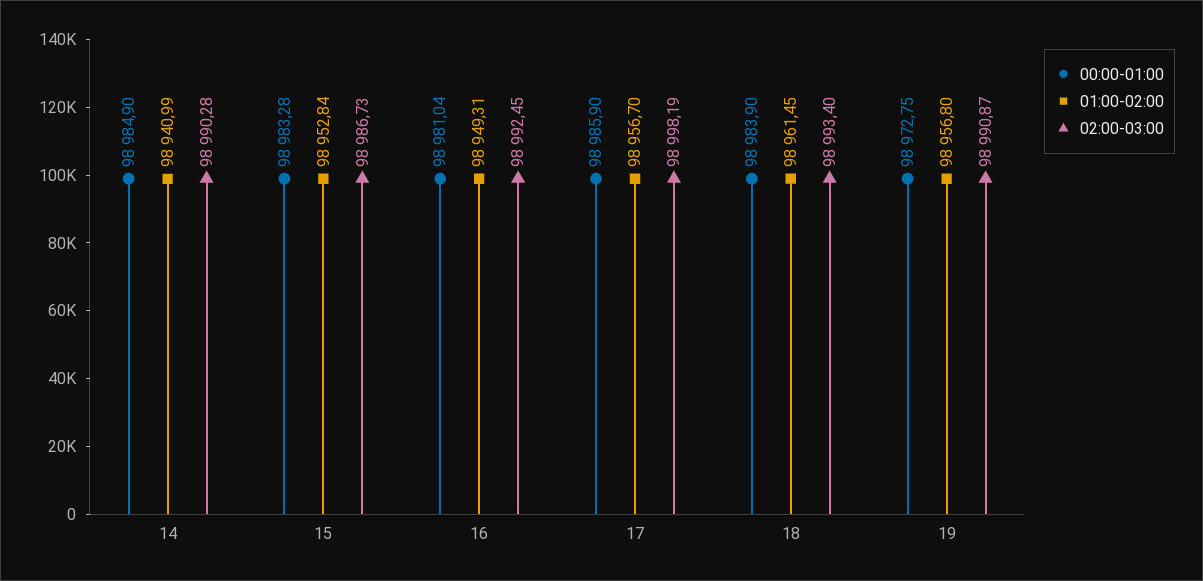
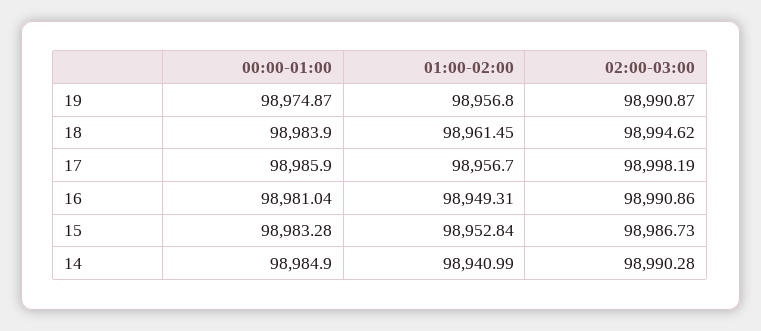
02:00-03:00, 16: 98992.45 -> 98990.86
02:00-03:00, 18: 98993.4 -> 98994.62
00:00-01:00, 19: 98972.75 -> 98974.87

